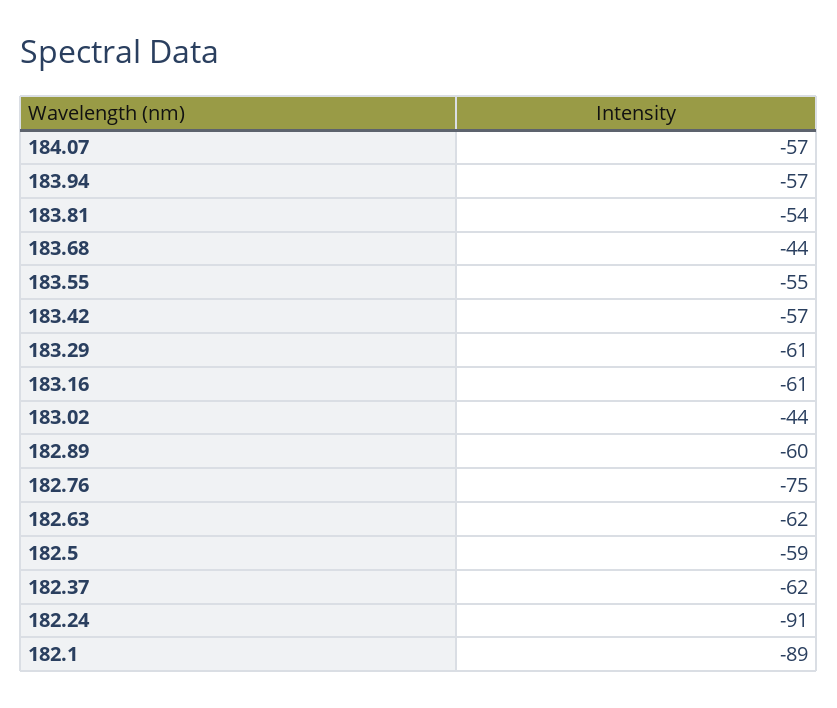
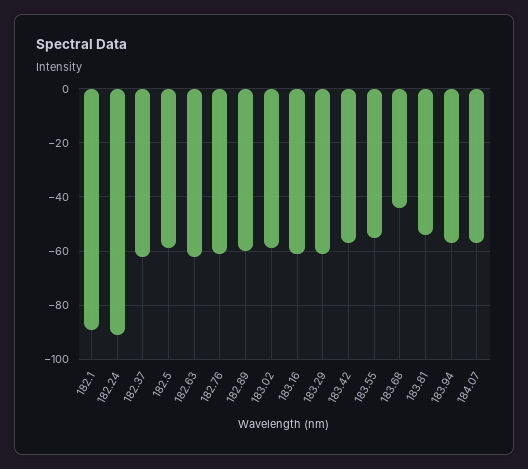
183.02: -44 -> -60
182.76: -75 -> -60

